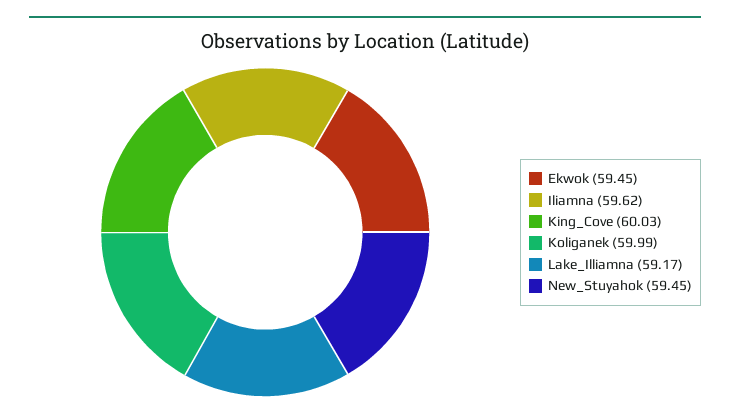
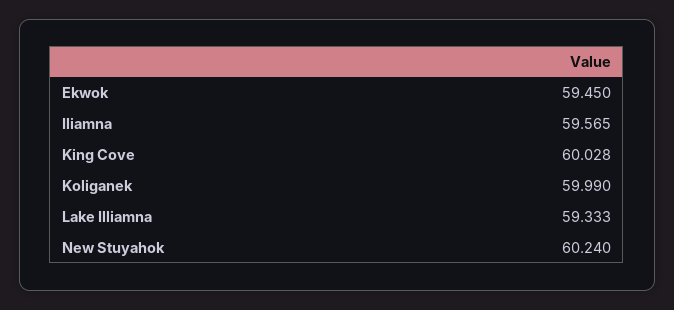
Iliamna: 59.62 -> 59.565
Lake_Illiamna: 59.17 -> 59.333
New_Stuyahok: 59.45 -> 60.24

